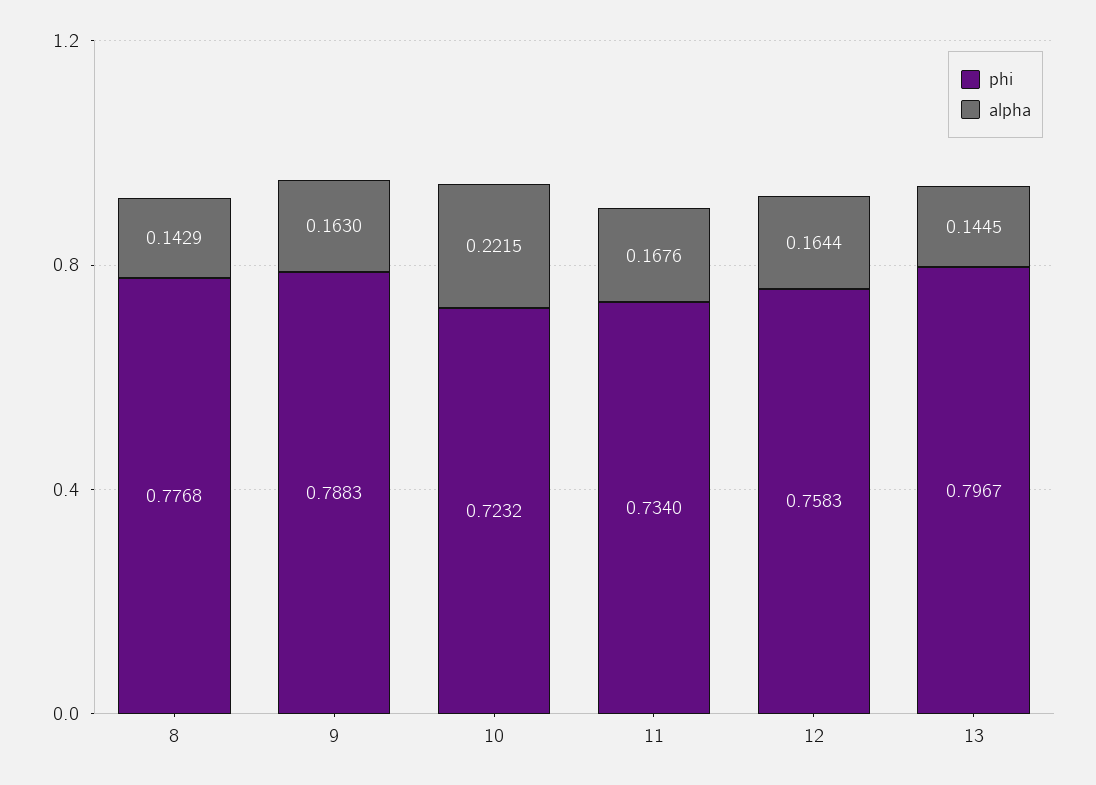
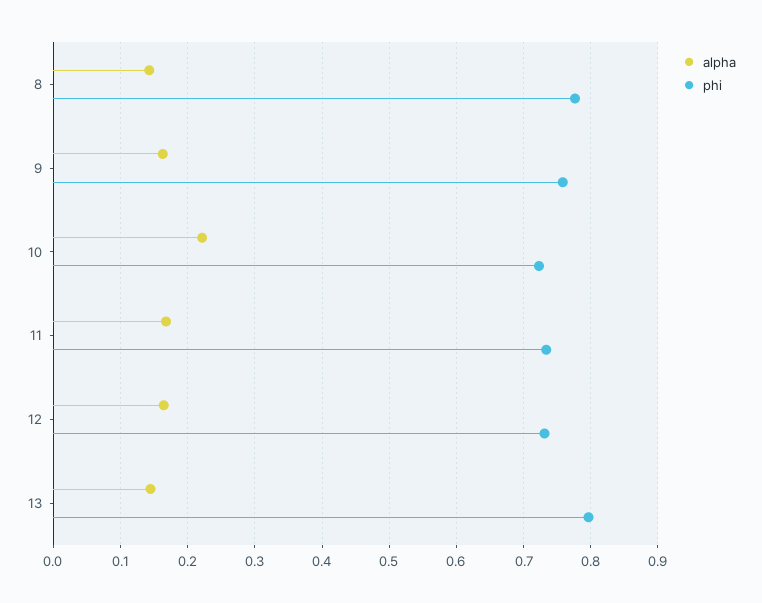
phi, 9: 0.7883 -> 0.76
phi, 12: 0.7583 -> 0.73

